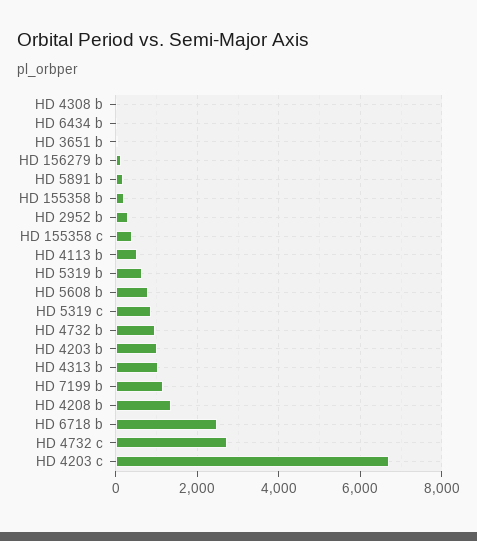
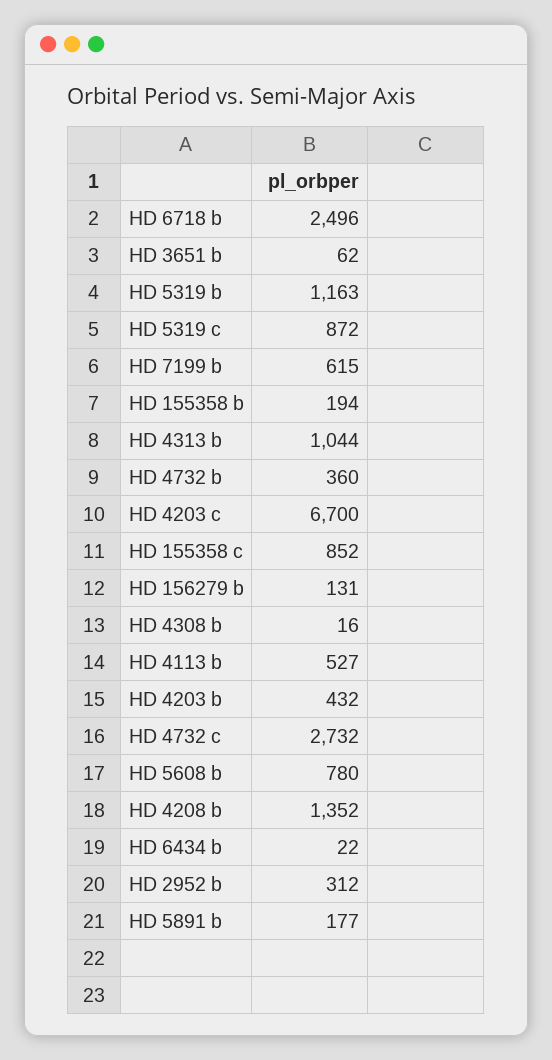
HD 155358 c: 400 -> 852
HD 5319 b: 600 -> 1163
HD 4732 b: 1000 -> 360
HD 4203 b: 1000 -> 432
HD 7199 b: 1200 -> 615

